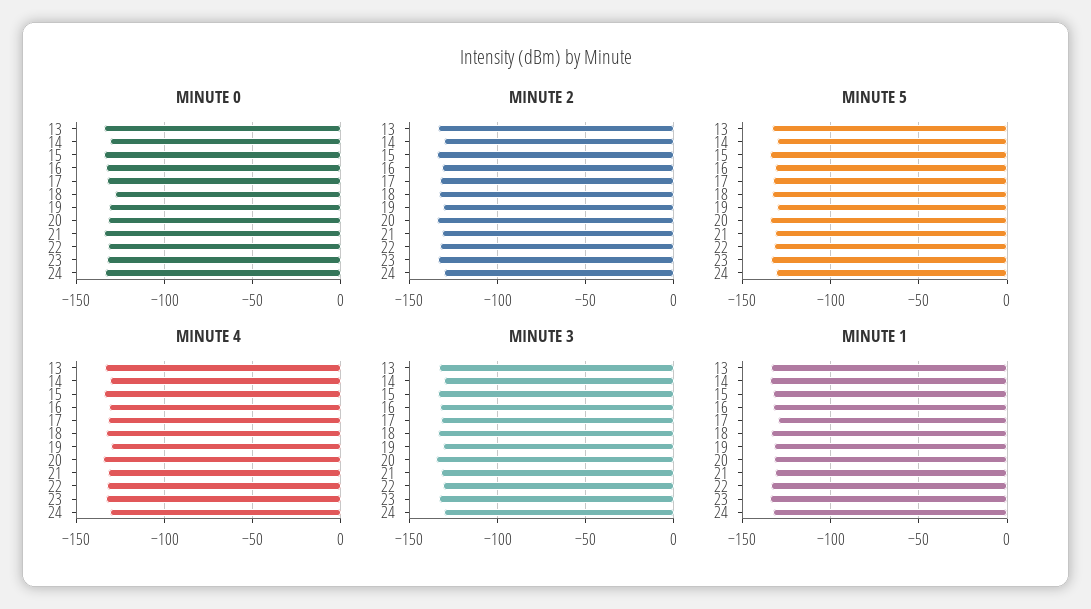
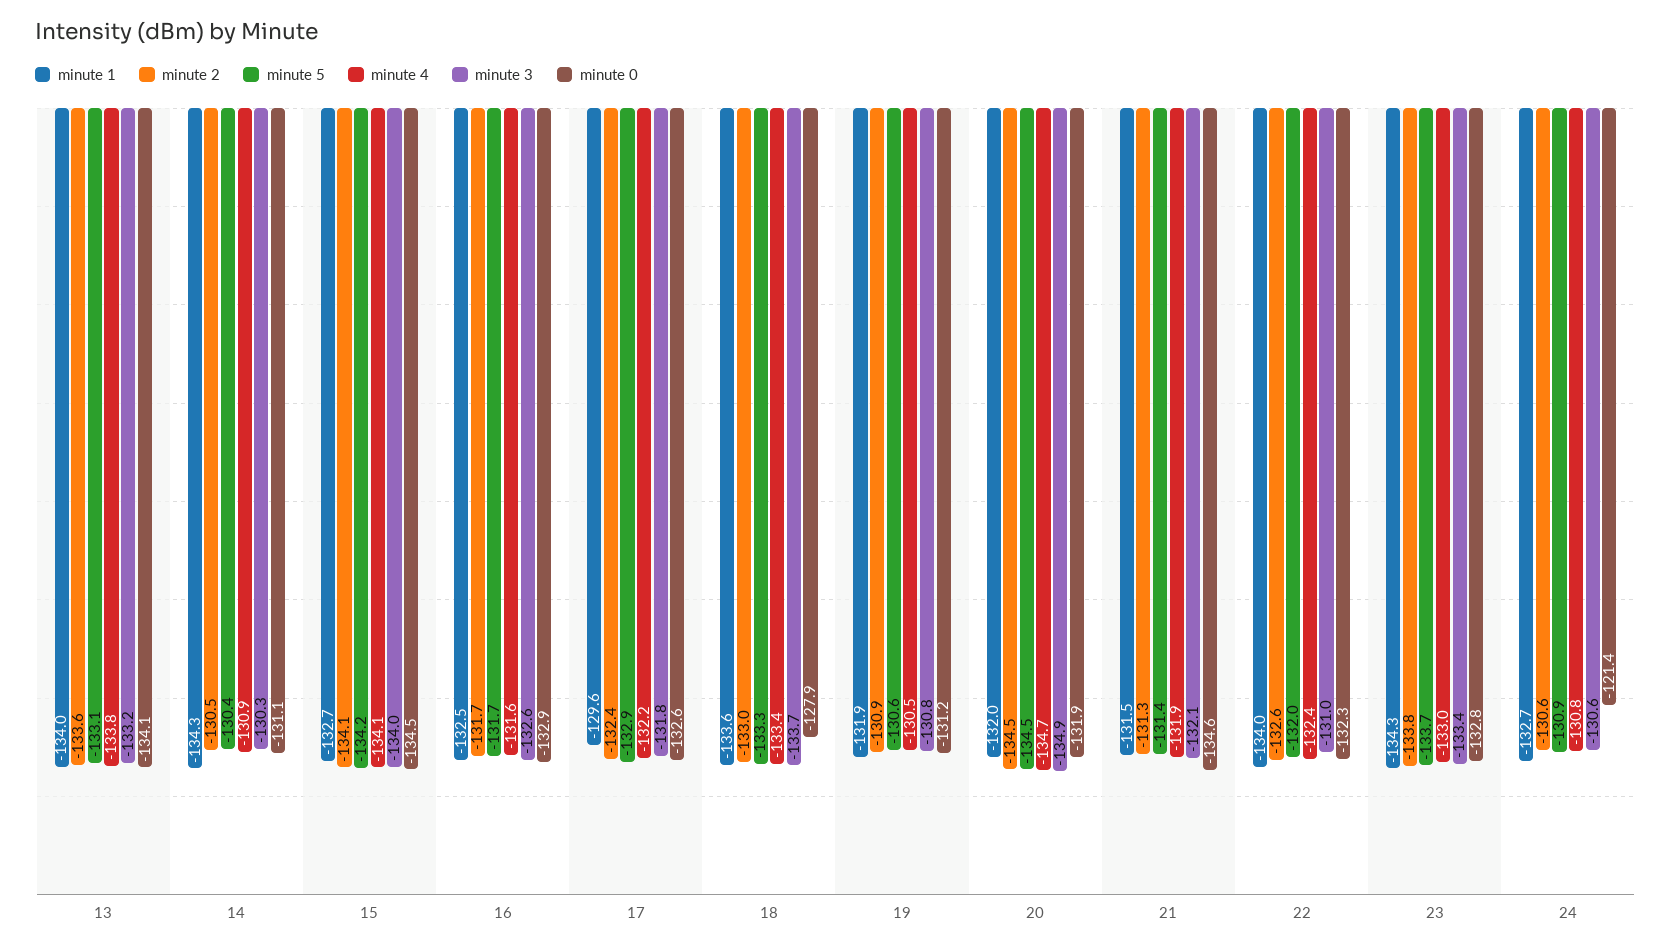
MINUTE 0, 24: -135 -> -121.4

